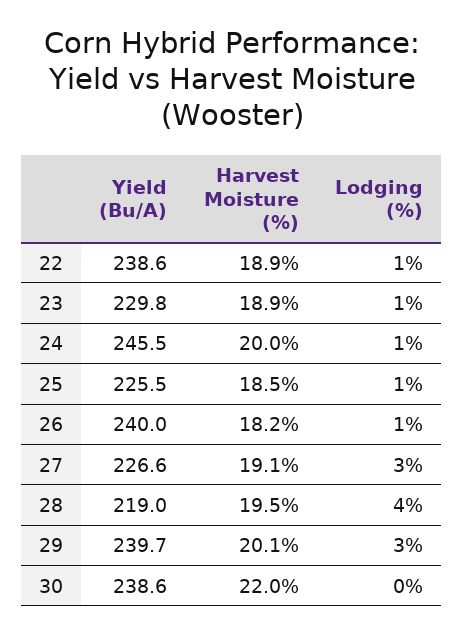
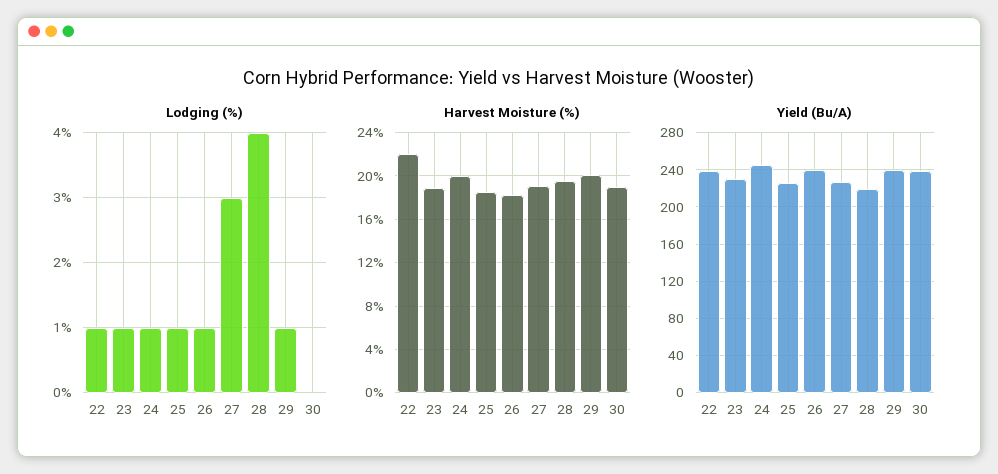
Harvest Moisture (%), 22: 18.9 -> 22
Lodging (%), 29: 3 -> 1
Harvest Moisture (%), 30: 22 -> 19

